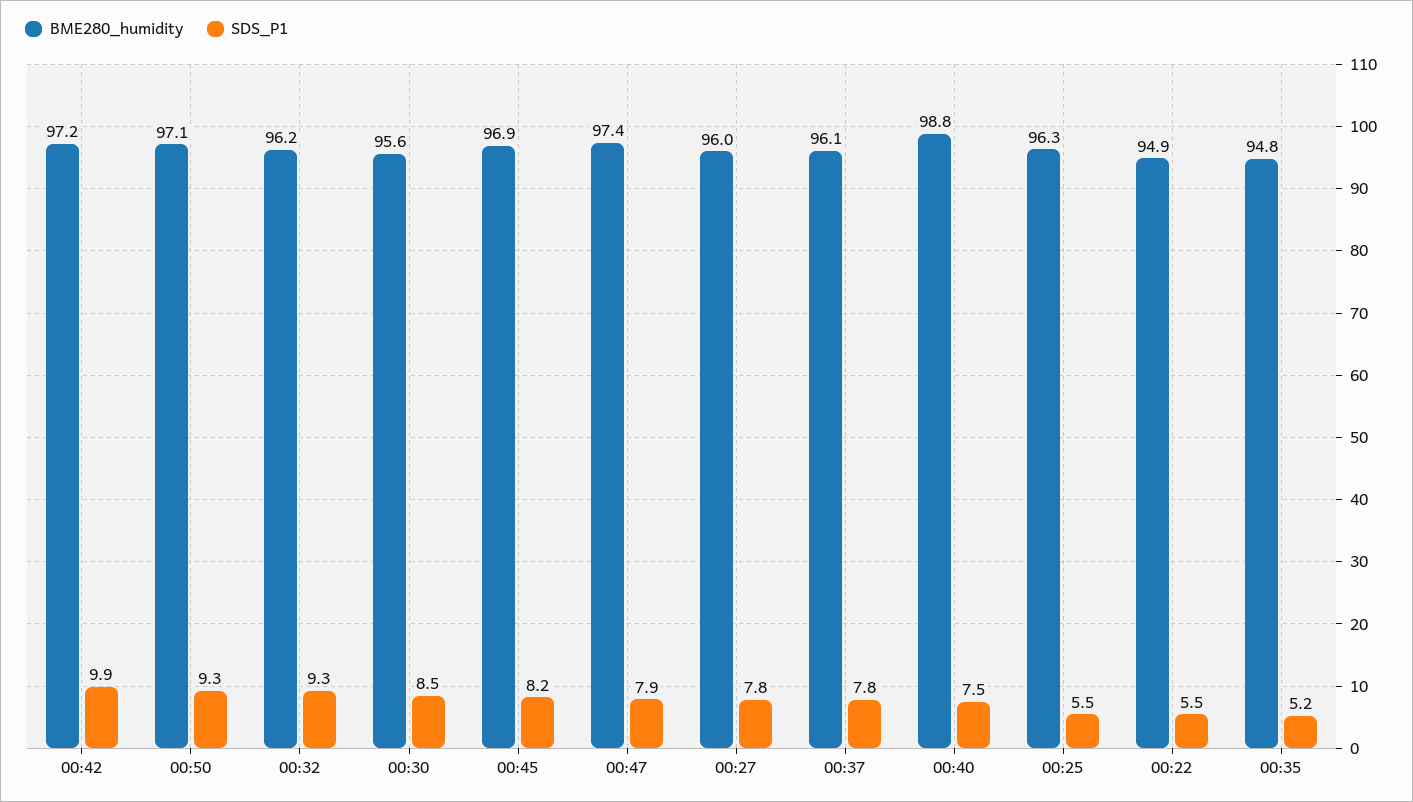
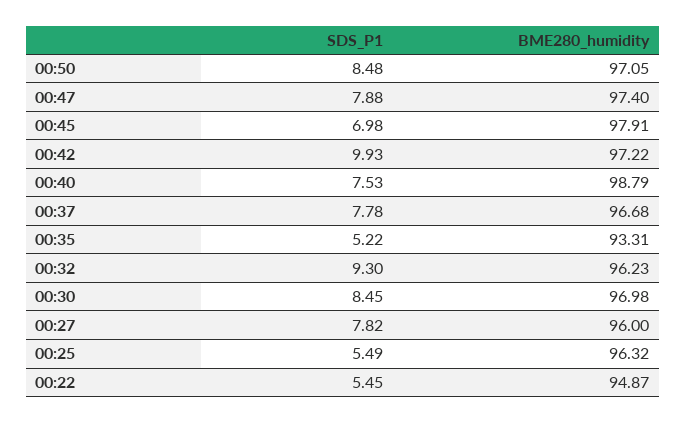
SDS_P1, 00:50: 9.3 -> 8.48
BME280_humidity, 00:30: 95.6 -> 96.98
BME280_humidity, 00:45: 96.9 -> 97.91
SDS_P1, 00:45: 8.2 -> 6.98
BME280_humidity, 00:37: 96.1 -> 96.68
BME280_humidity, 00:35: 94.8 -> 93.31

